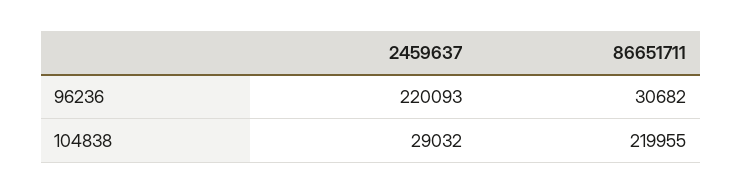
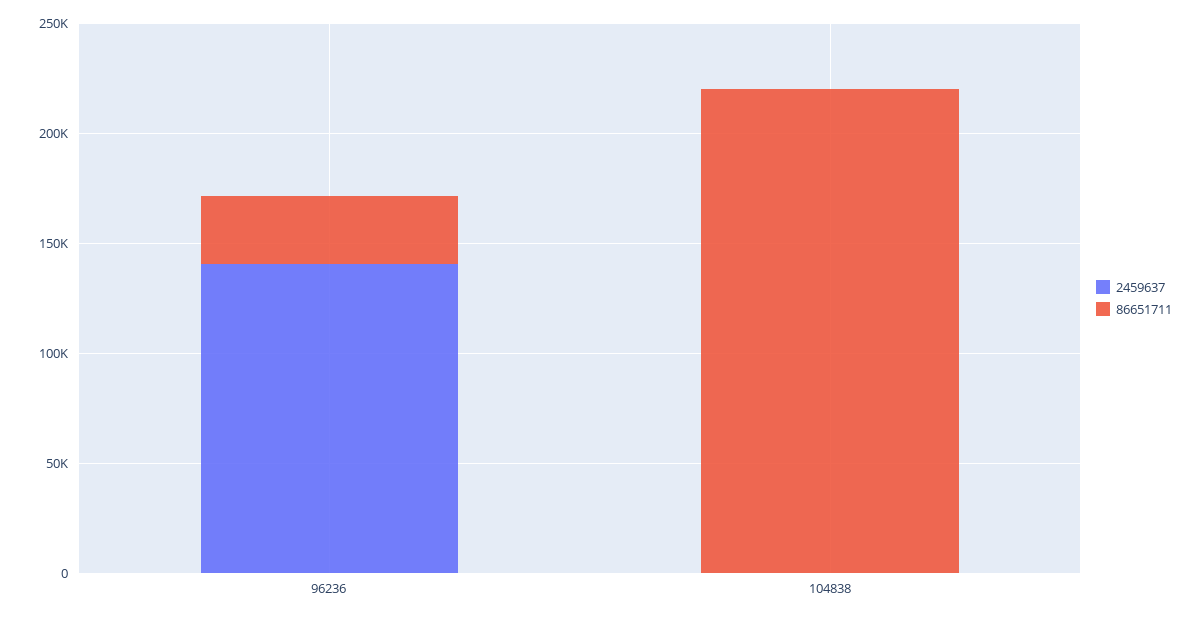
2459637, 96236: 220093 -> 140000
2459637, 104838: 29032 -> 0

